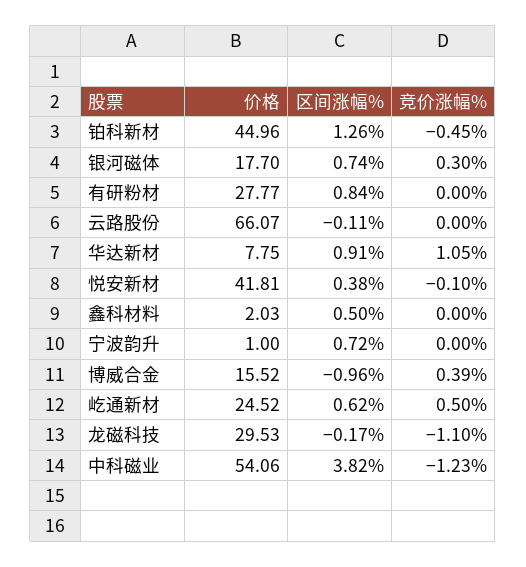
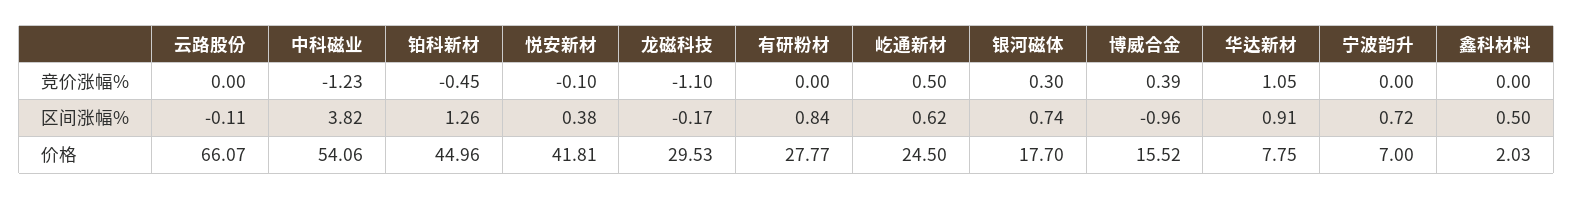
价格, 宁波韵升: 1 -> 7
价格, 屹通新材: 24.52 -> 24.5

